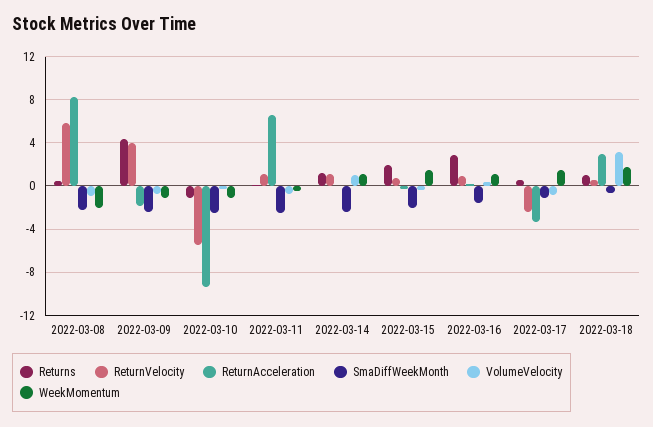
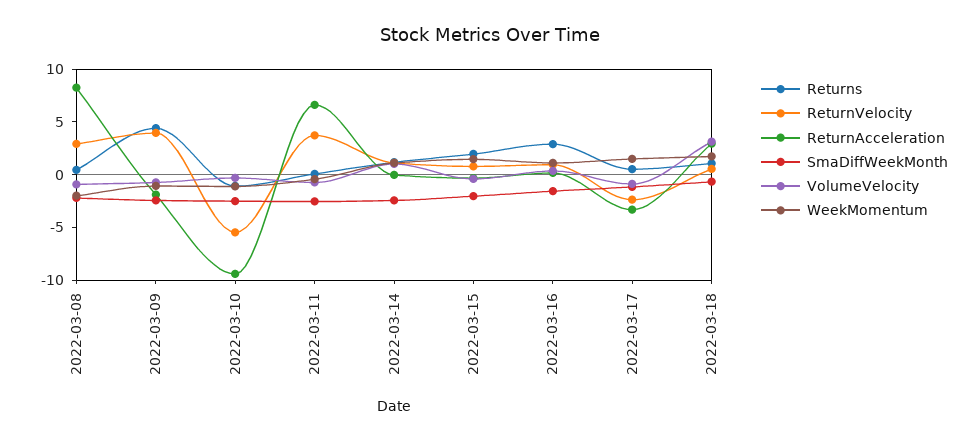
ReturnVelocity, 2022-03-08: 6 -> 3
ReturnVelocity, 2022-03-11: 1 -> 4

